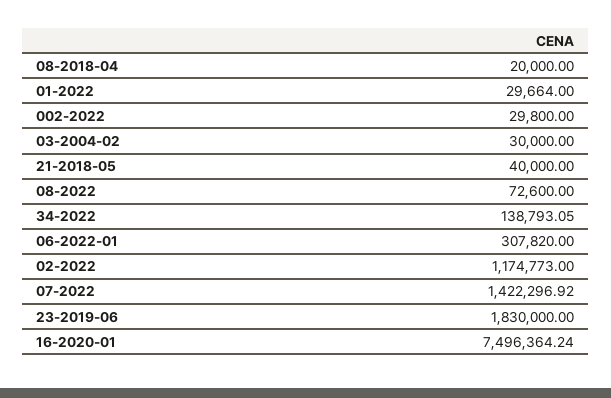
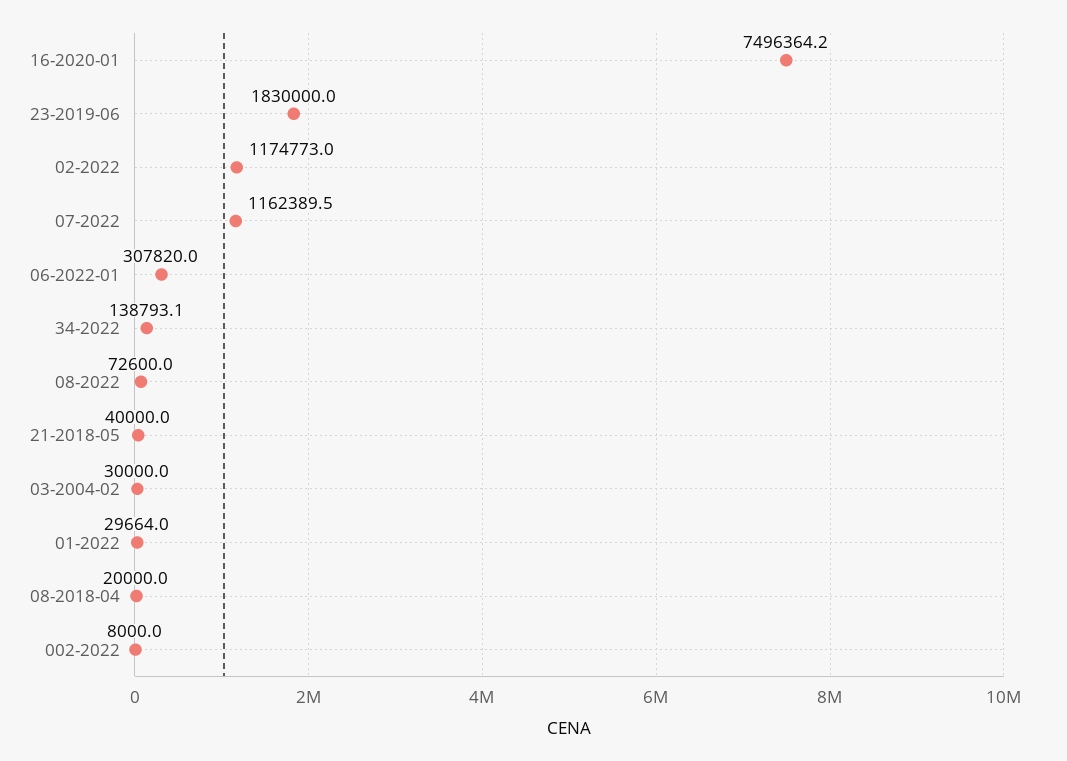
002-2022: 29800 -> 8000
07-2022: 1422296.92 -> 1162389.5

